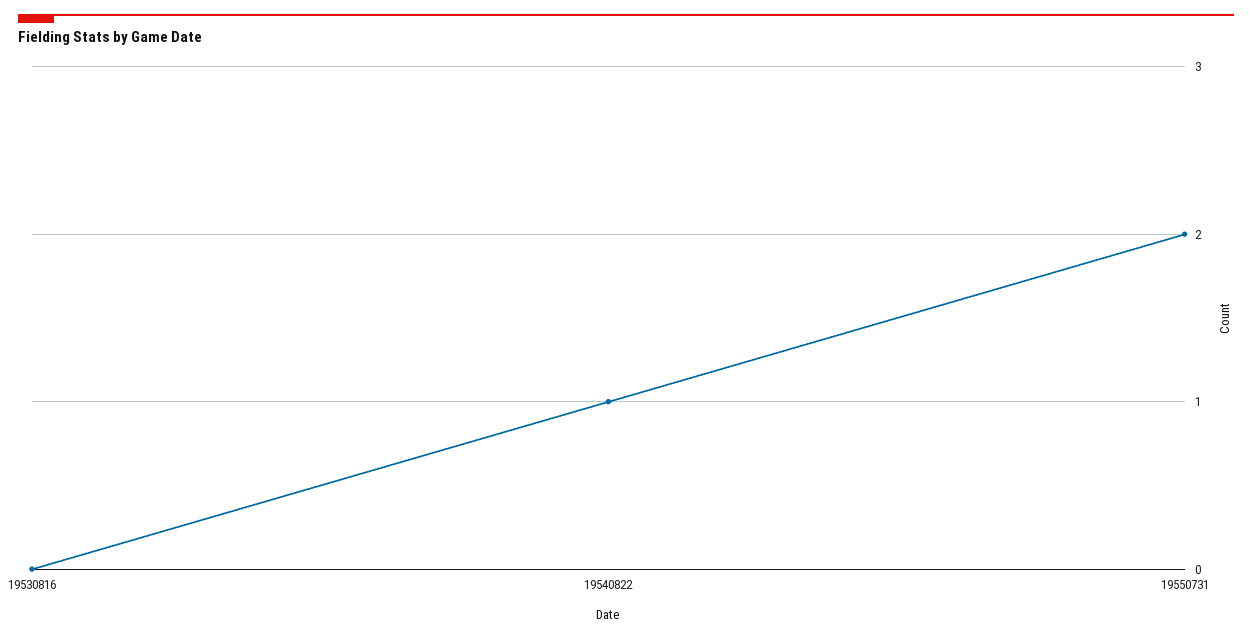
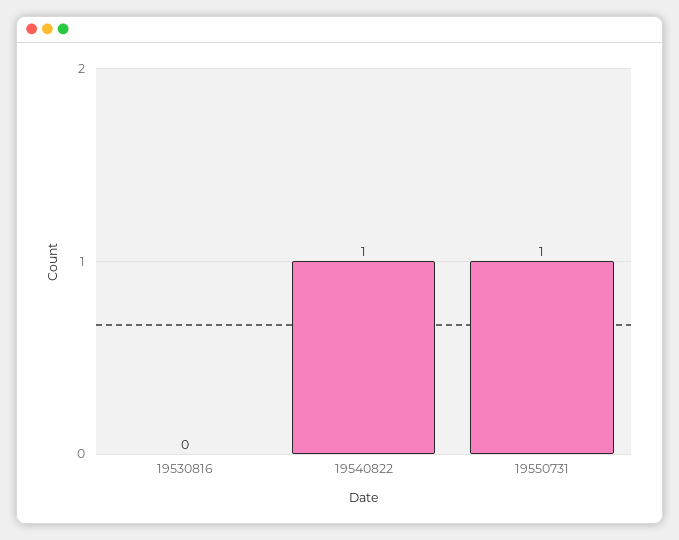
19550731: 2 -> 1

